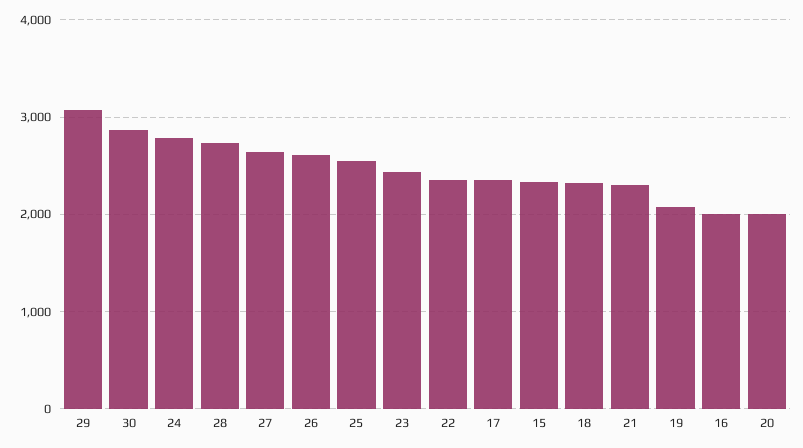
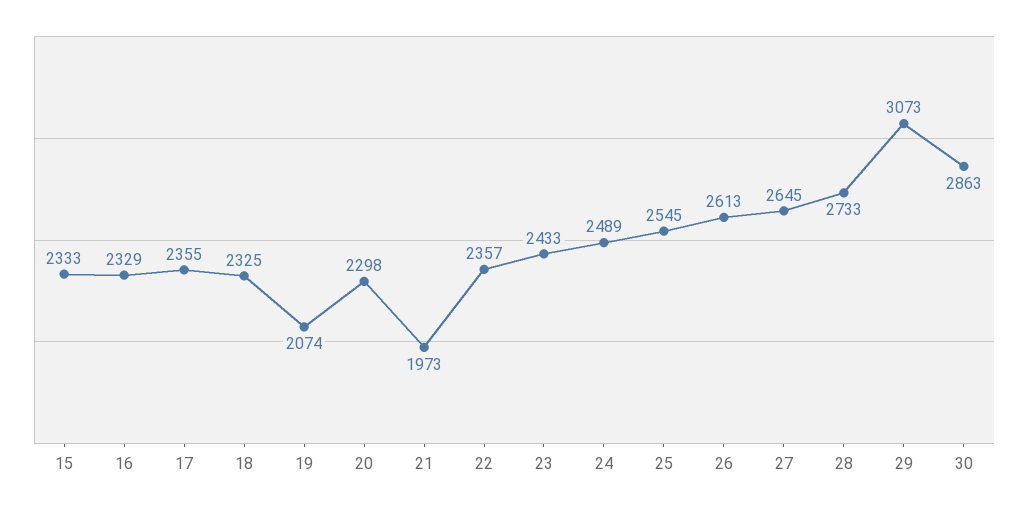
24: 2800 -> 2489
21: 2300 -> 1973
16: 2000 -> 2329
20: 2000 -> 2298

